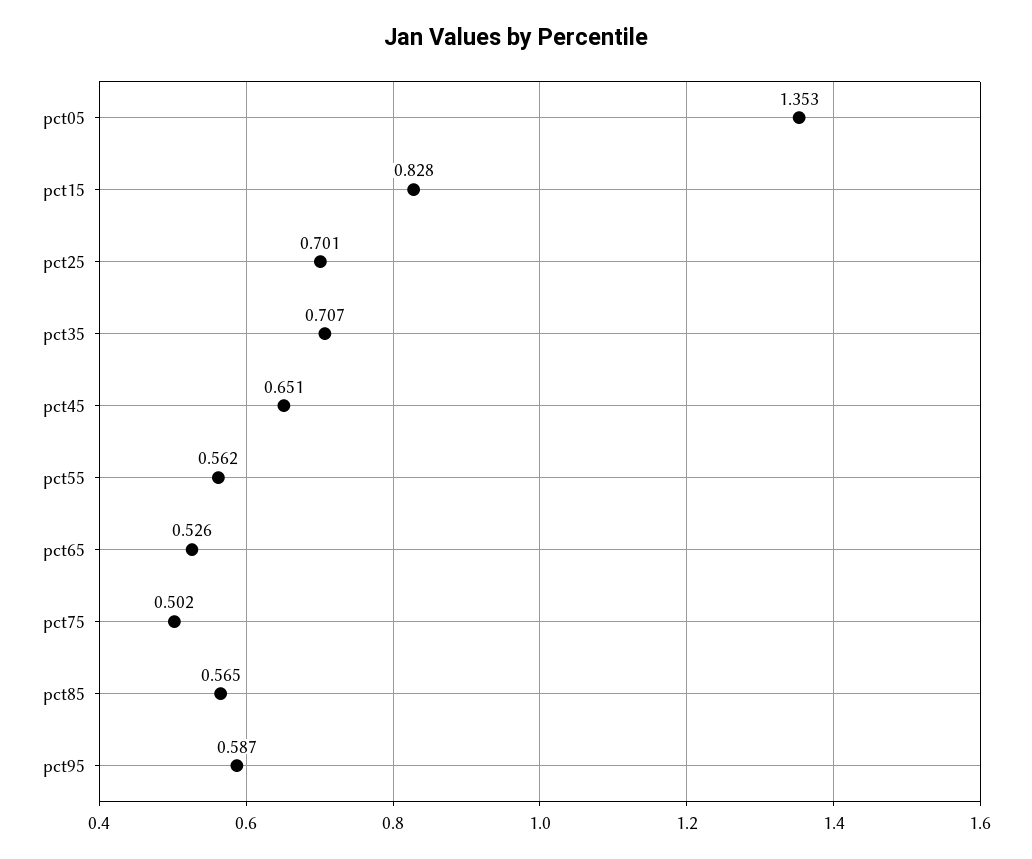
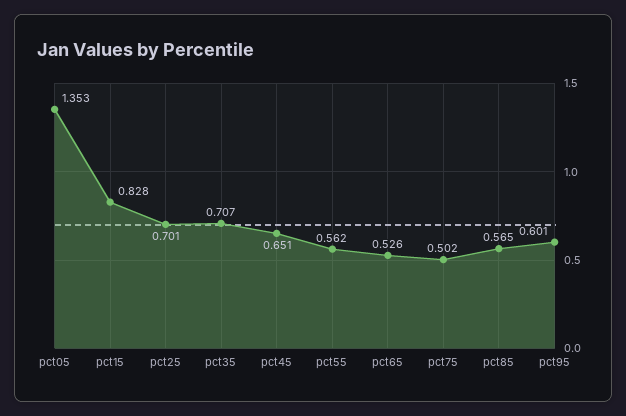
pct95: 0.587 -> 0.601

